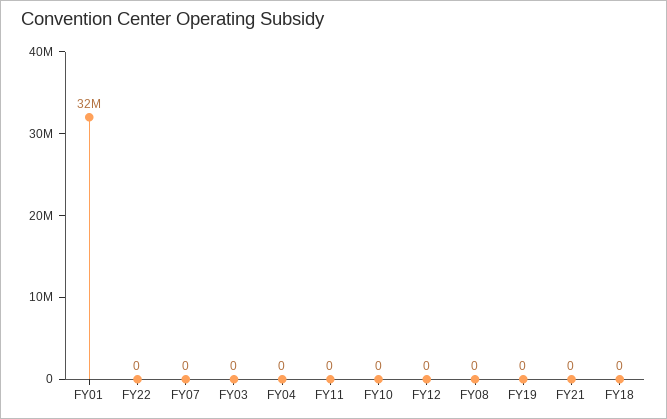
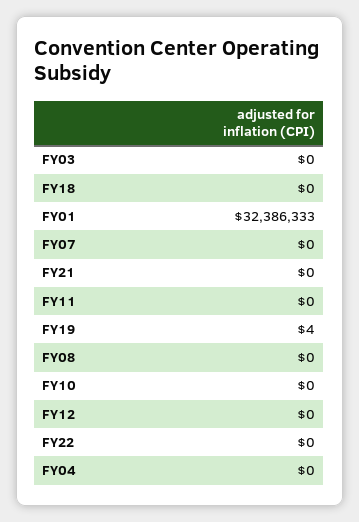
FY19: 0 -> 4

